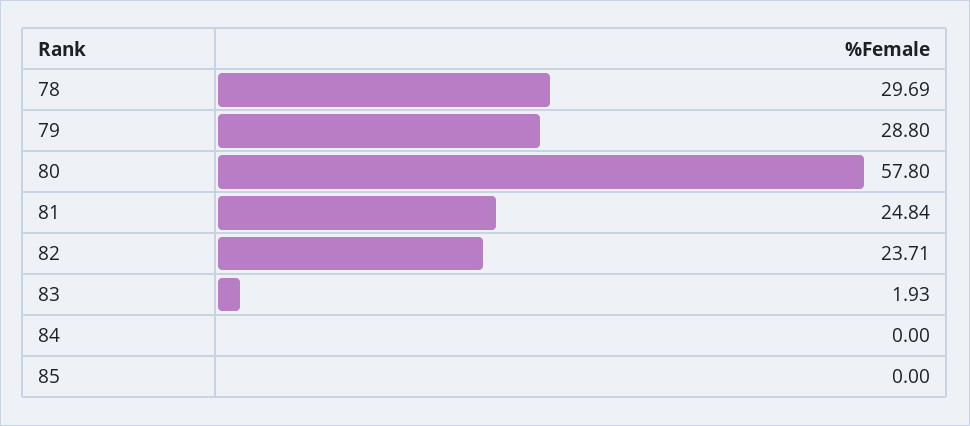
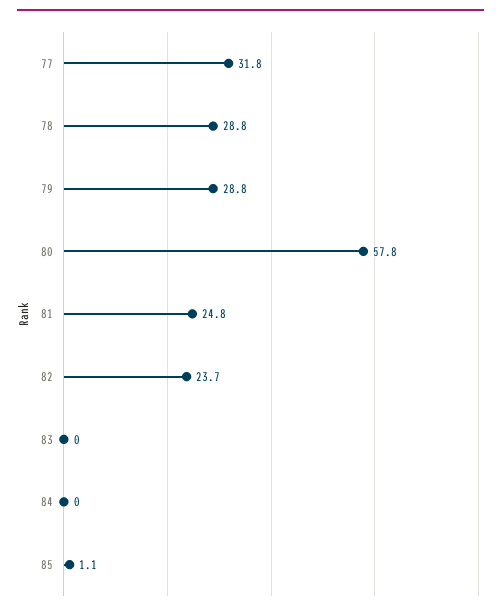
78: 29.69 -> 28.8
83: 1.93 -> 0
85: 0 -> 1.1
77: none -> 31.8

